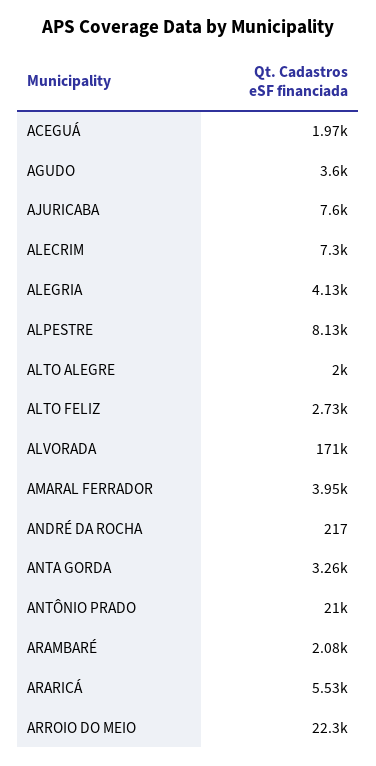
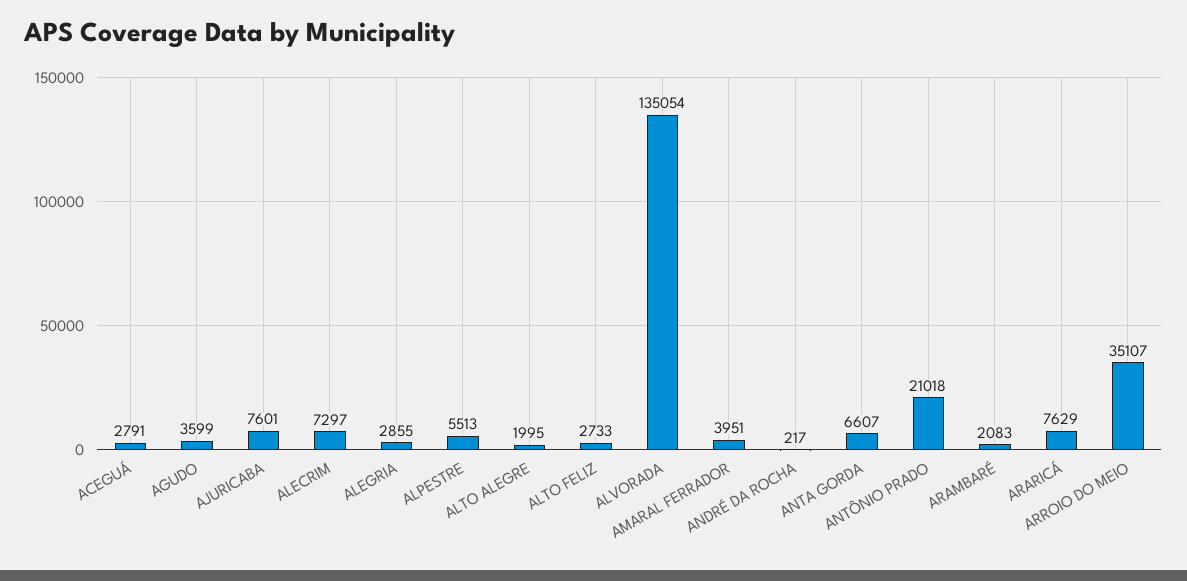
ACEGUÁ: 1970 -> 2791
ALEGRIA: 4130 -> 2855
ALPESTRE: 8130 -> 5513
ALVORADA: 171000 -> 135054
ANTA GORDA: 3260 -> 6607
ARARICÁ: 5530 -> 7629
ARROIO DO MEIO: 22300 -> 35107

